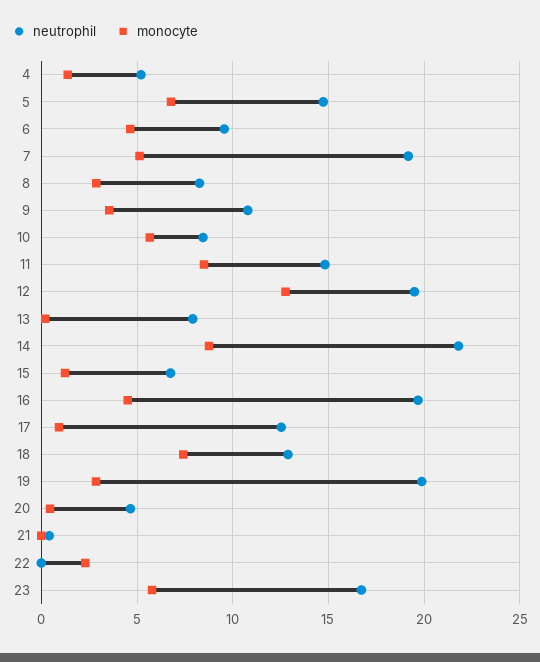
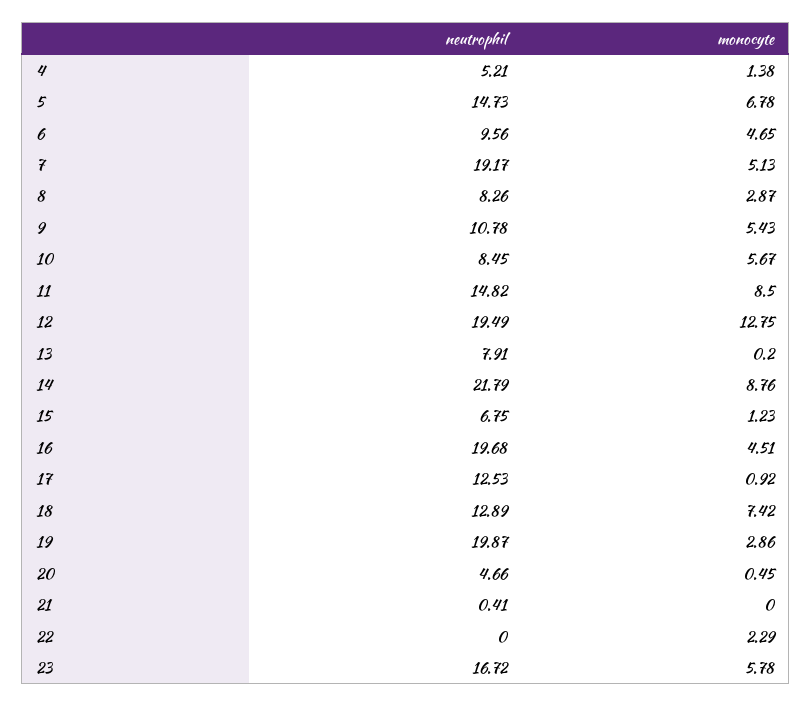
monocyte, 9: 3.5 -> 5.43

